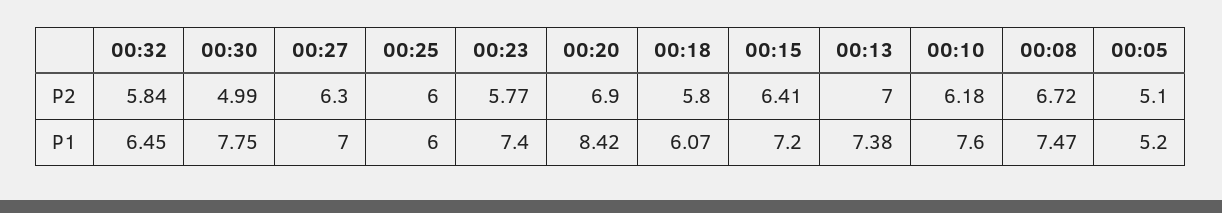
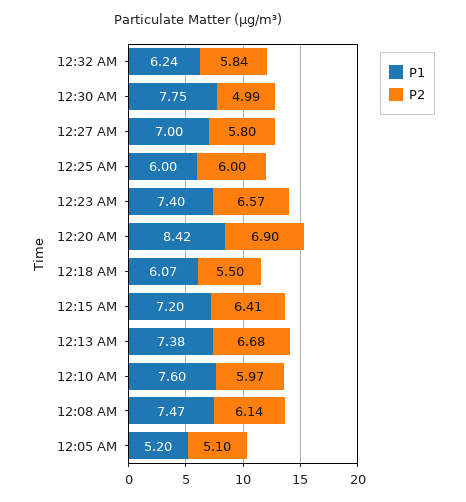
P2, 00:27: 6.3 -> 5.8
P2, 00:23: 5.77 -> 6.57
P2, 00:18: 5.8 -> 5.5
P2, 00:13: 7 -> 6.68
P2, 00:10: 6.18 -> 5.97
P2, 00:08: 6.72 -> 6.14
P1, 00:32: 6.45 -> 6.24

